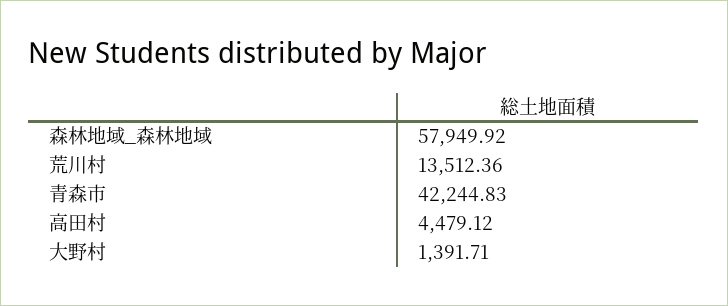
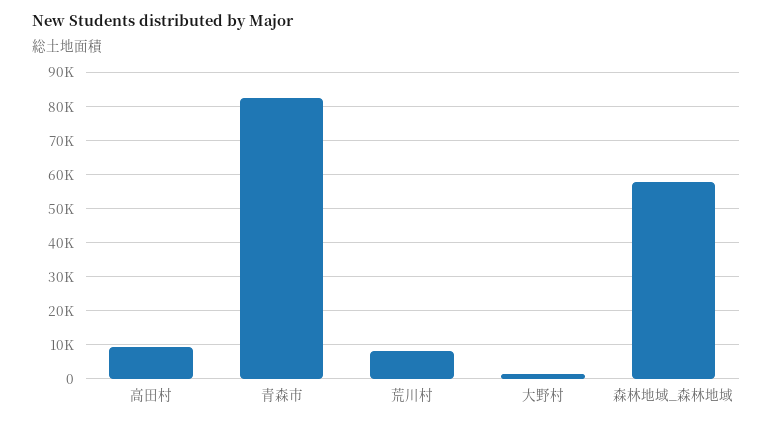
荒川村: 13512.36 -> 8000
青森市: 42244.83 -> 82000
高田村: 4479.12 -> 10000

